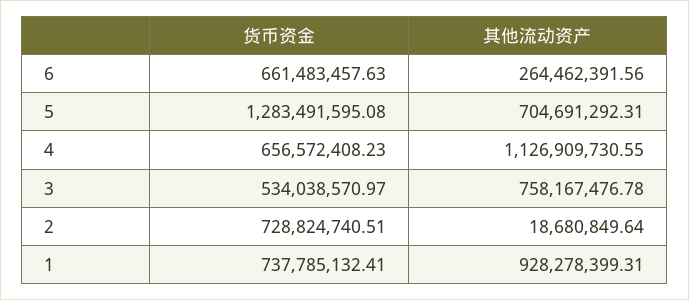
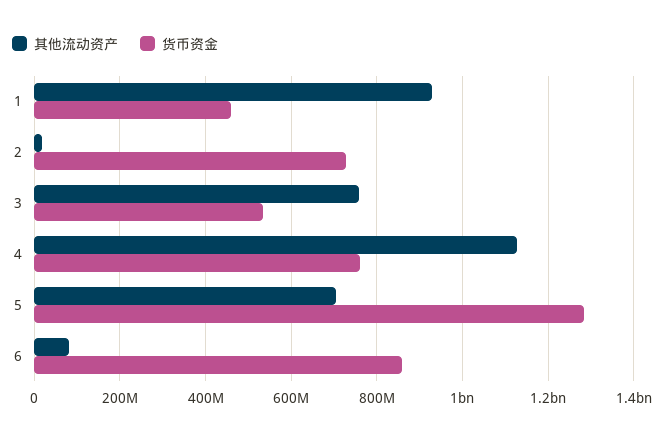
货币资金, 6: 661483457.63 -> 860000000
其他流动资产, 6: 264462391.56 -> 80000000
货币资金, 4: 656572408.23 -> 760000000
货币资金, 1: 737785132.41 -> 460000000

